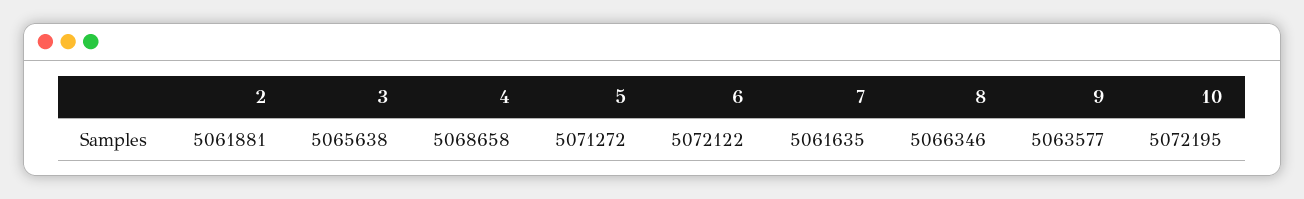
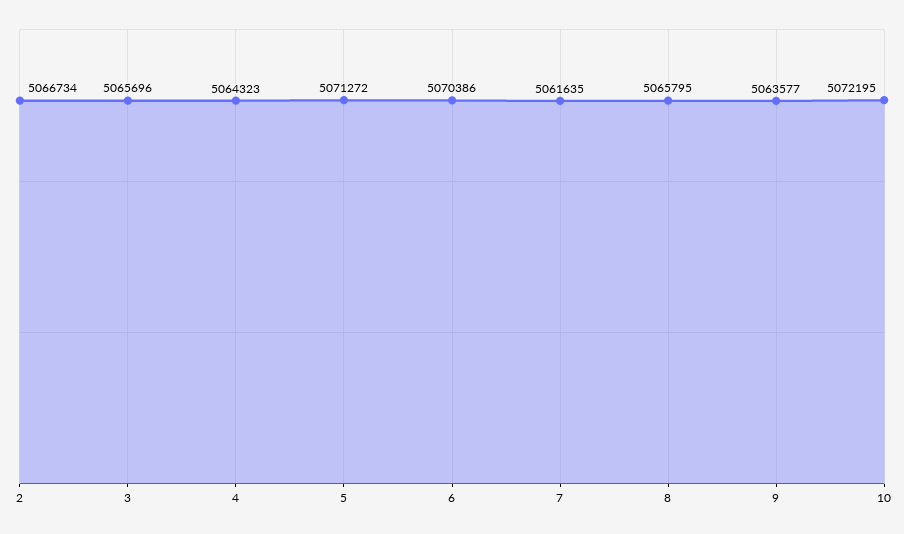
2: 5061881 -> 5066734
3: 5065638 -> 5065696
4: 5068658 -> 5064323
6: 5072122 -> 5070386
8: 5066346 -> 5065795

